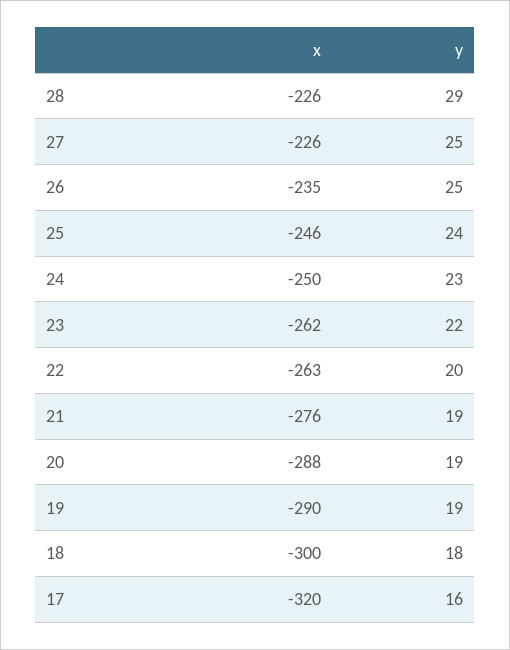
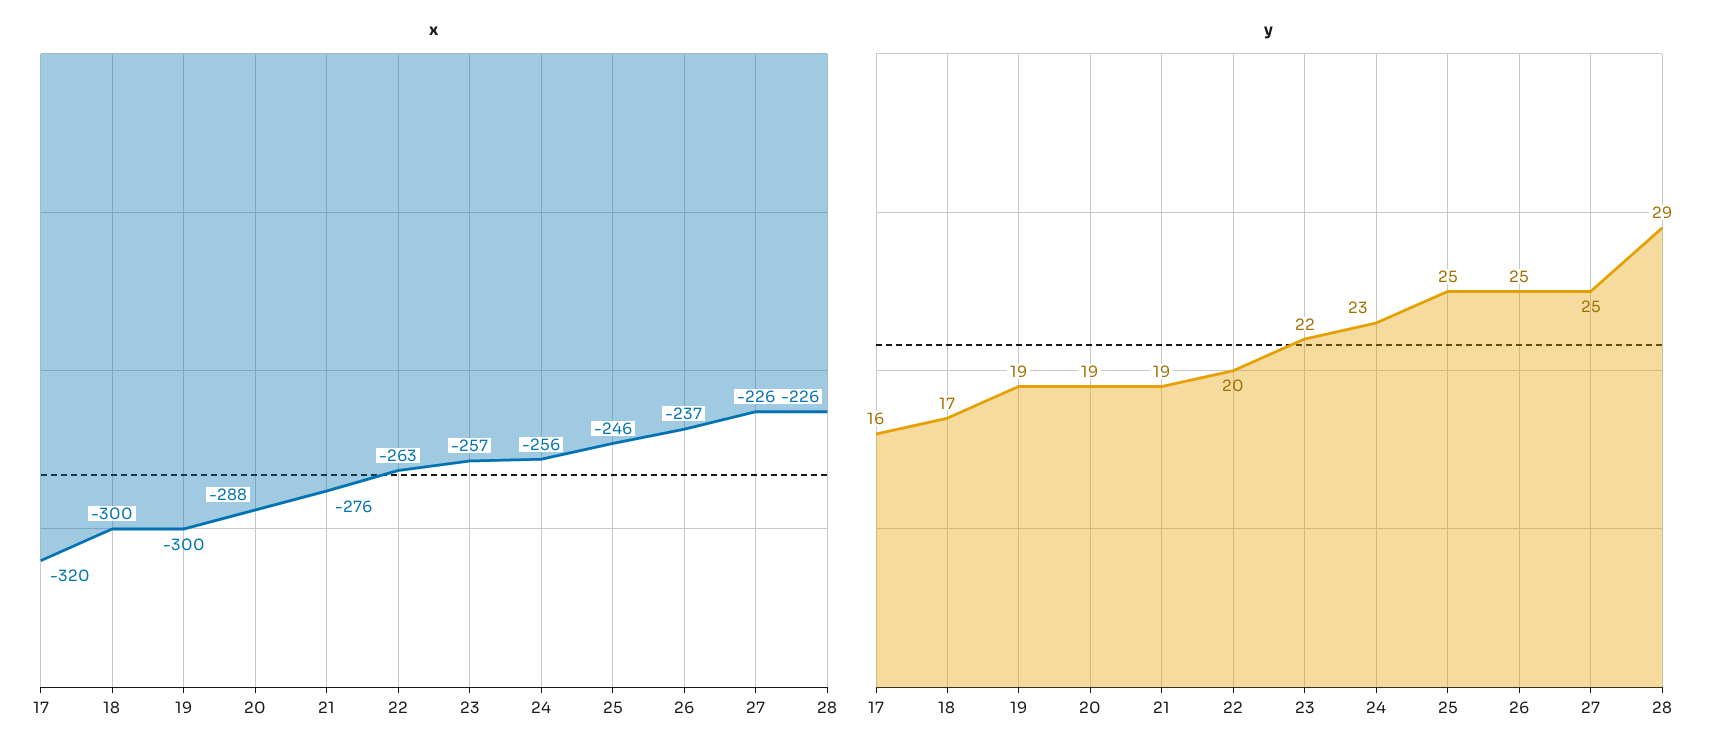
x, 26: -235 -> -237
y, 25: 24 -> 25
x, 24: -250 -> -256
x, 23: -262 -> -257
x, 19: -290 -> -300
y, 18: 18 -> 17

